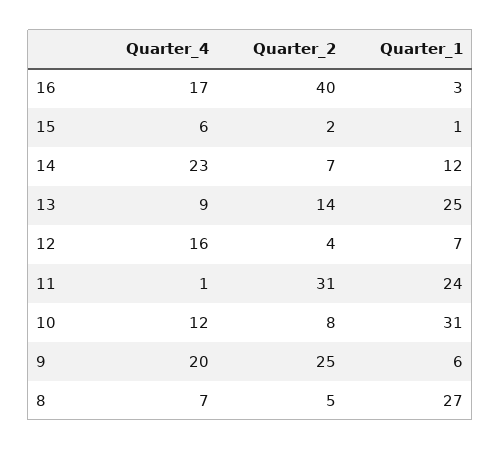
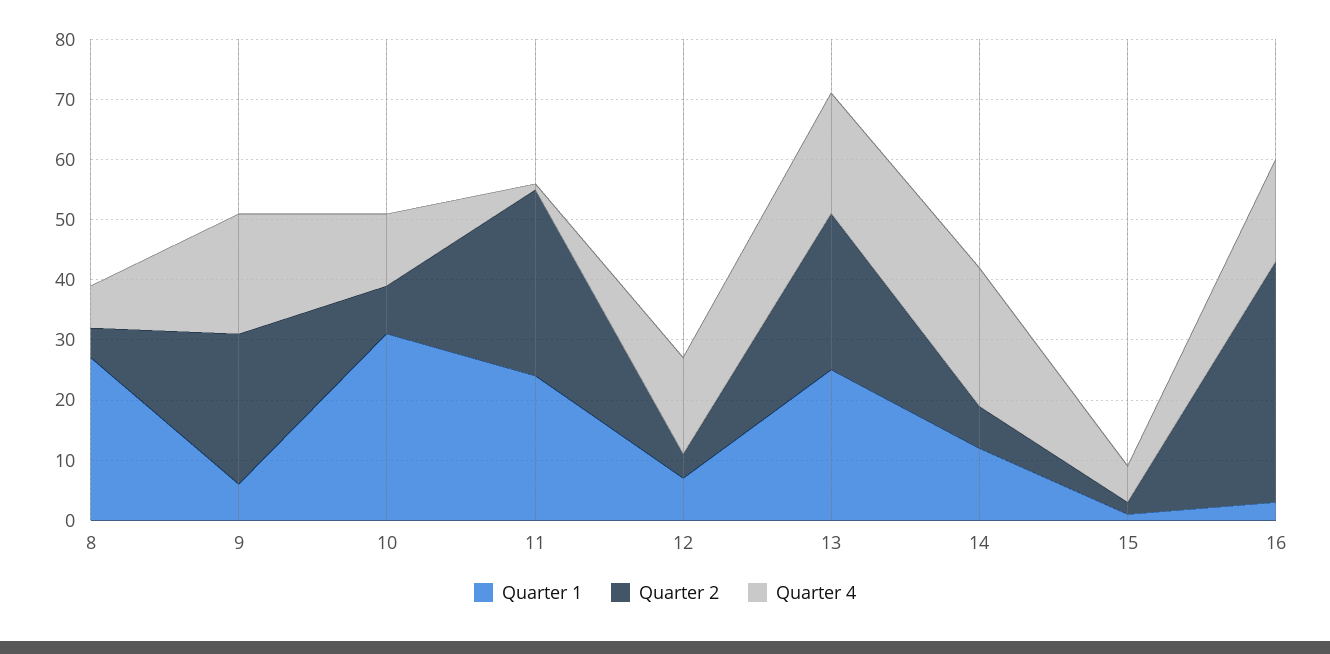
Quarter_4, 13: 9 -> 20
Quarter_2, 13: 14 -> 25

